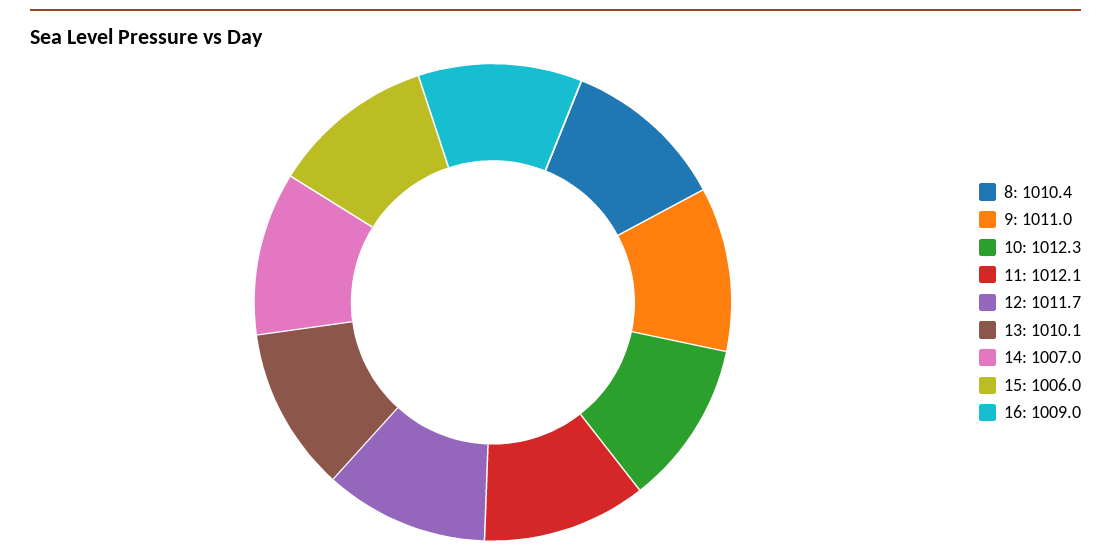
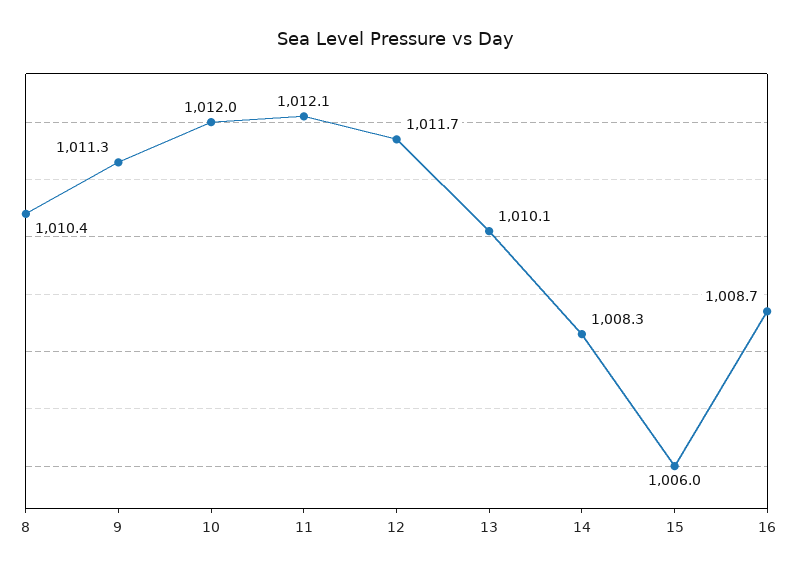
9: 1011 -> 1011.3
10: 1012.3 -> 1012
14: 1007 -> 1008.3
16: 1009 -> 1008.7

